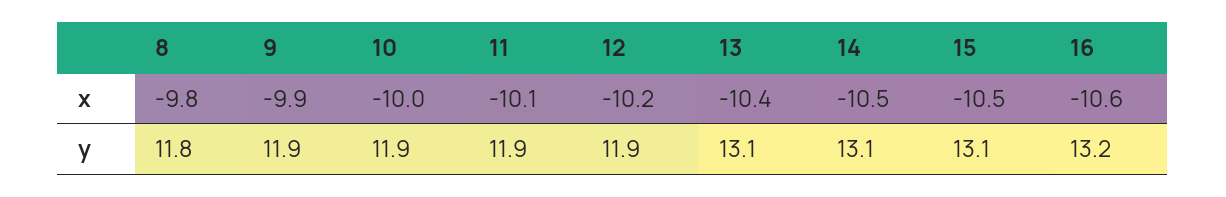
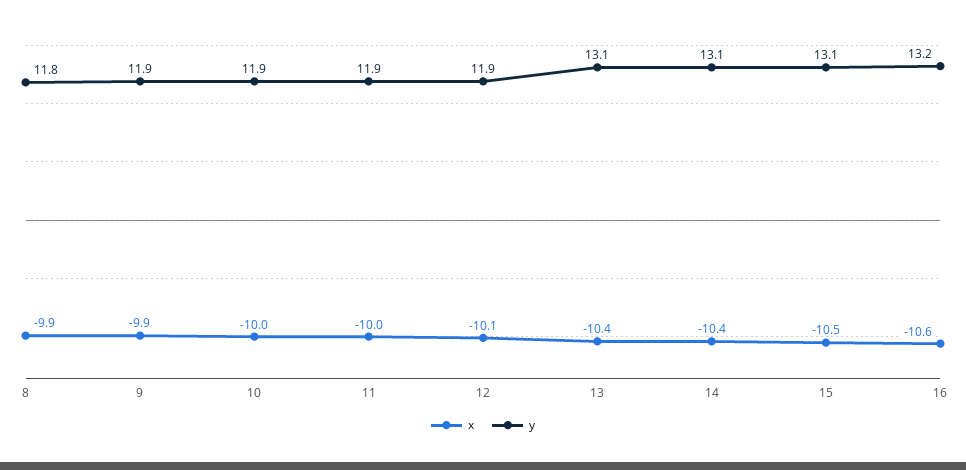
x, 8: -9.8 -> -9.9
x, 11: -10.1 -> -10
x, 12: -10.2 -> -10.1
x, 14: -10.5 -> -10.4

